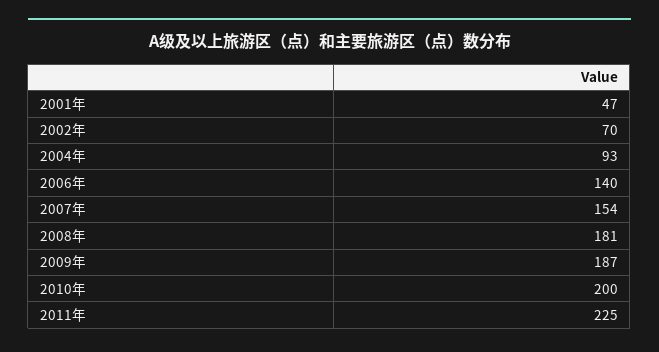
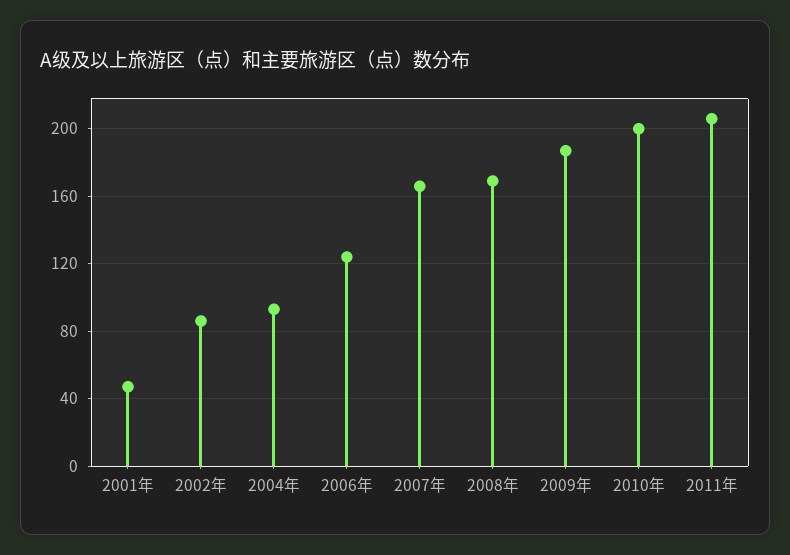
2002年: 70 -> 85
2006年: 140 -> 125
2007年: 154 -> 165
2008年: 181 -> 170
2011年: 225 -> 205

